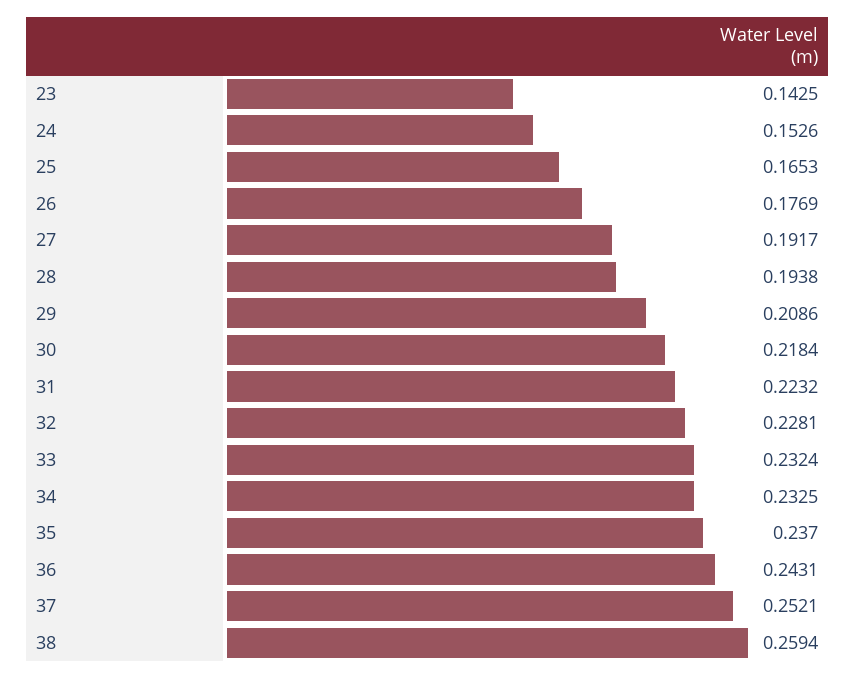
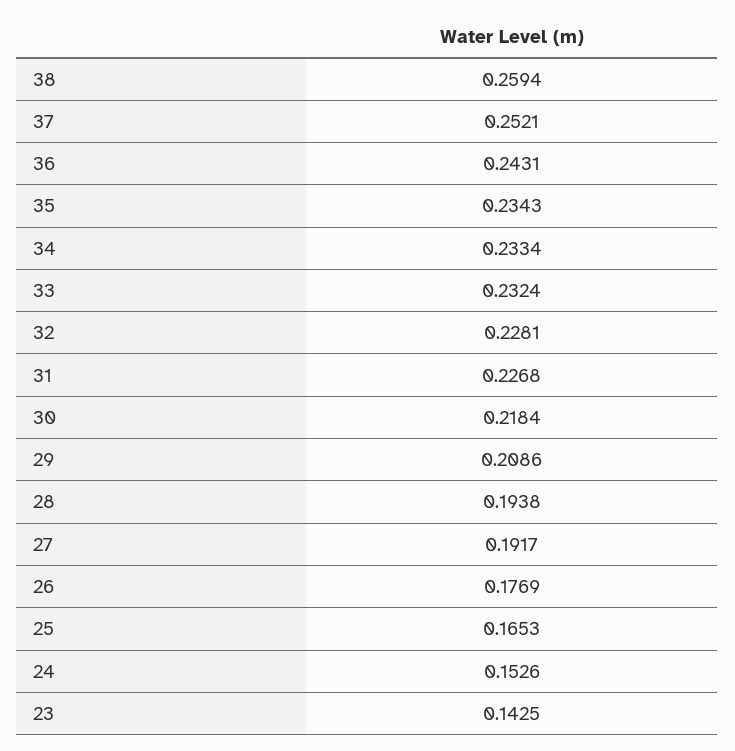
31: 0.2232 -> 0.2268
34: 0.2325 -> 0.2334
35: 0.237 -> 0.2343

